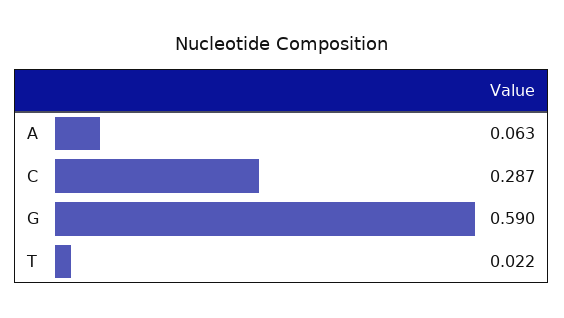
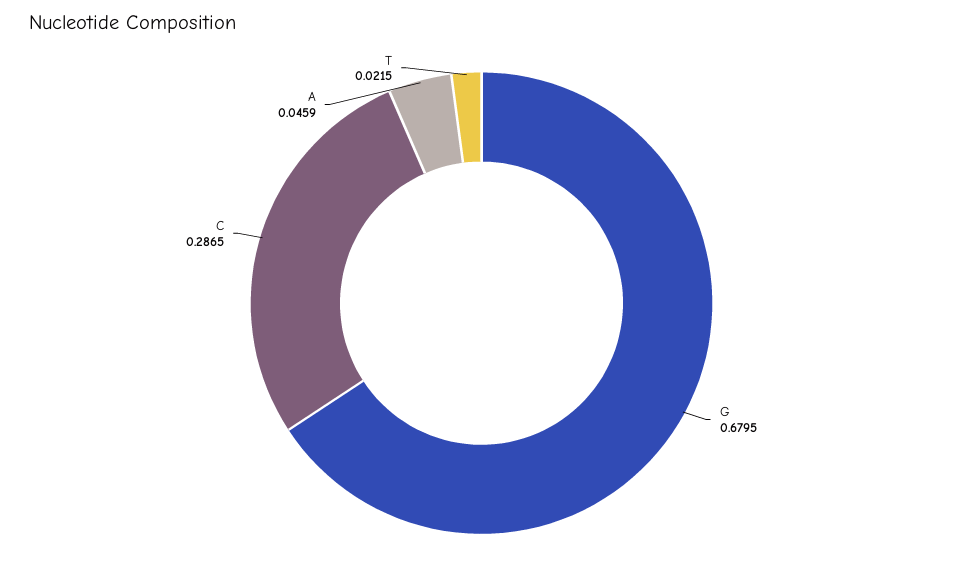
A: 0.063 -> 0.0459
G: 0.59 -> 0.6795

